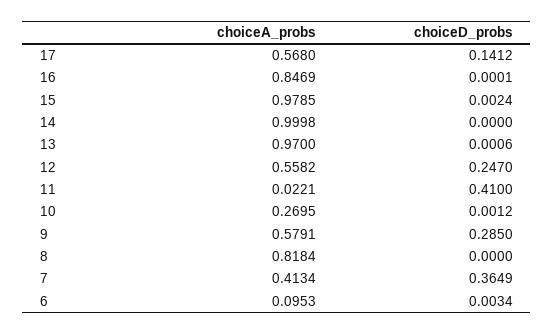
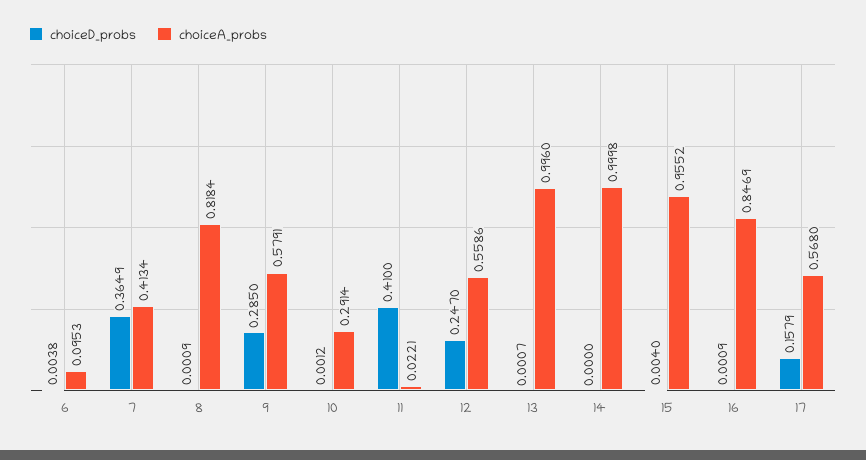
choiceD_probs, 17: 0.1412 -> 0.1579
choiceD_probs, 16: 0.0001 -> 0.0009
choiceA_probs, 15: 0.9785 -> 0.9552
choiceD_probs, 15: 0.0024 -> 0.004
choiceA_probs, 13: 0.97 -> 0.996
choiceD_probs, 13: 0.0006 -> 0.0007
choiceA_probs, 12: 0.5582 -> 0.5586
choiceA_probs, 10: 0.2695 -> 0.2914
choiceD_probs, 8: 0 -> 0.0009
choiceD_probs, 6: 0.0034 -> 0.0038

